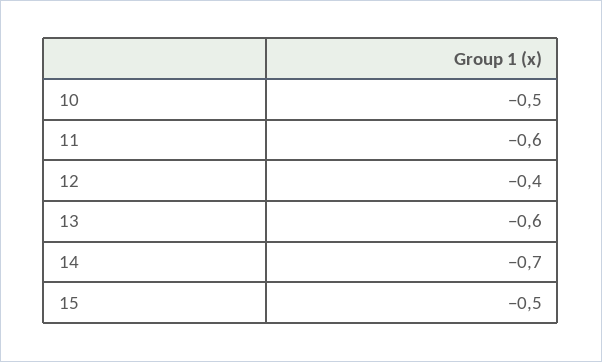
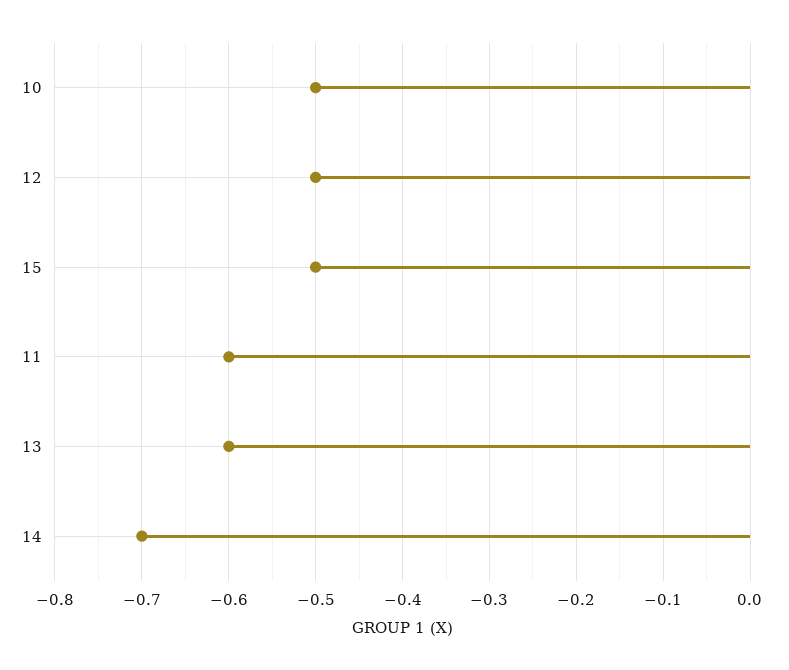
12: -0.4 -> -0.5

